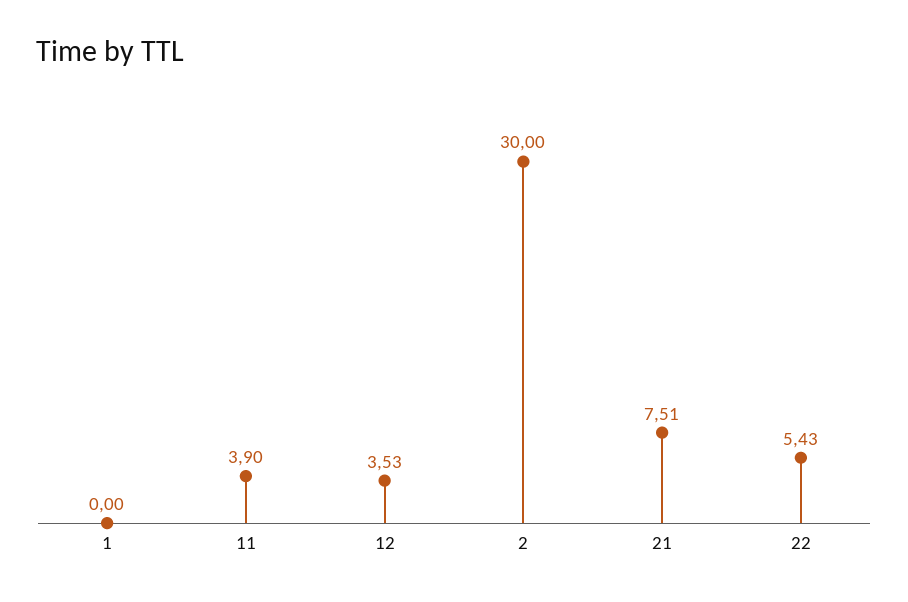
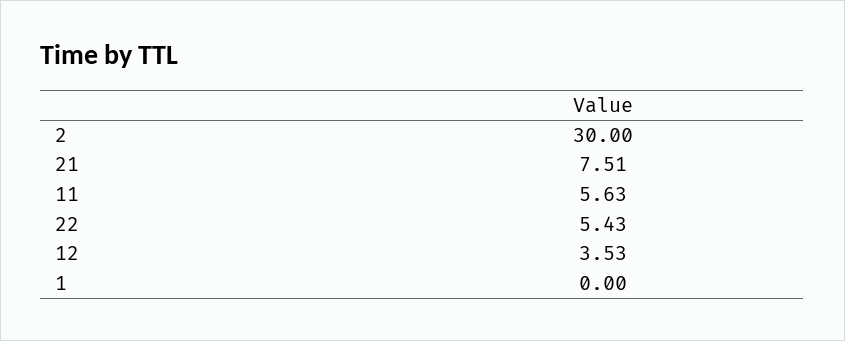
11: 3.9 -> 5.63

